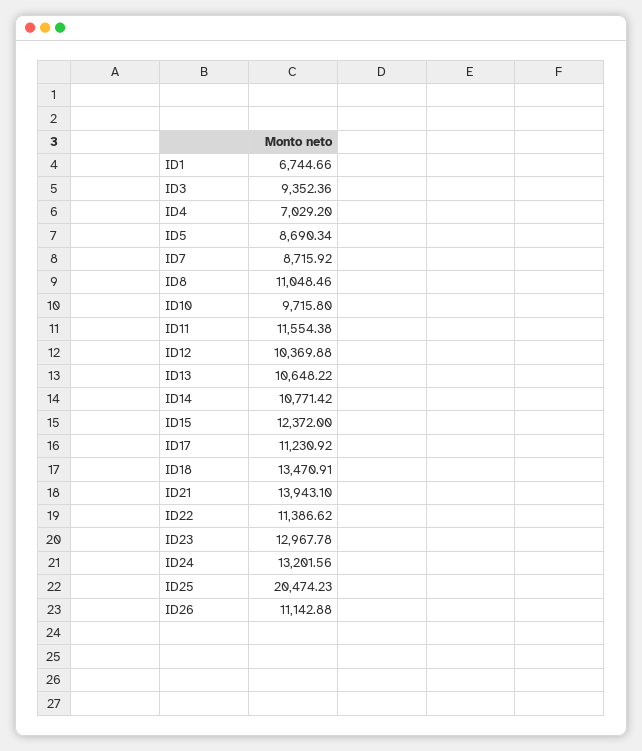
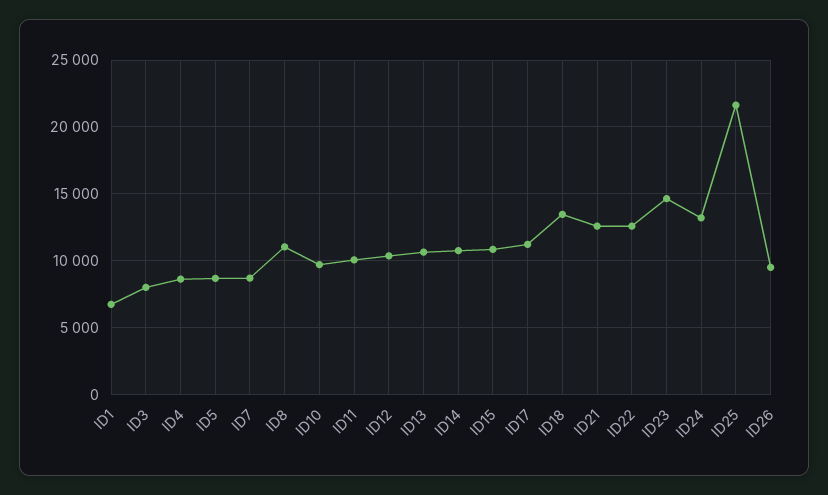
ID3: 9352.36 -> 8000
ID4: 7029.2 -> 8500
ID11: 11554.38 -> 10000
ID15: 12372 -> 11000
ID21: 13943.1 -> 12500
ID22: 11386.62 -> 12500
ID23: 12967.78 -> 14500
ID25: 20474.23 -> 21500
ID26: 11142.88 -> 9500

